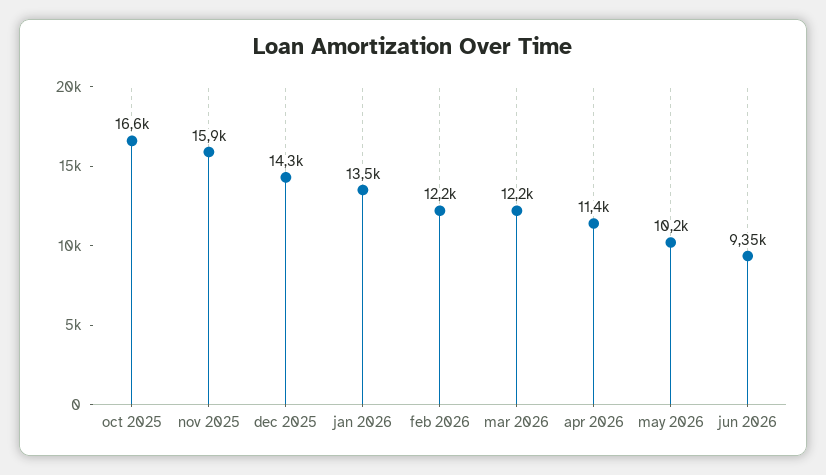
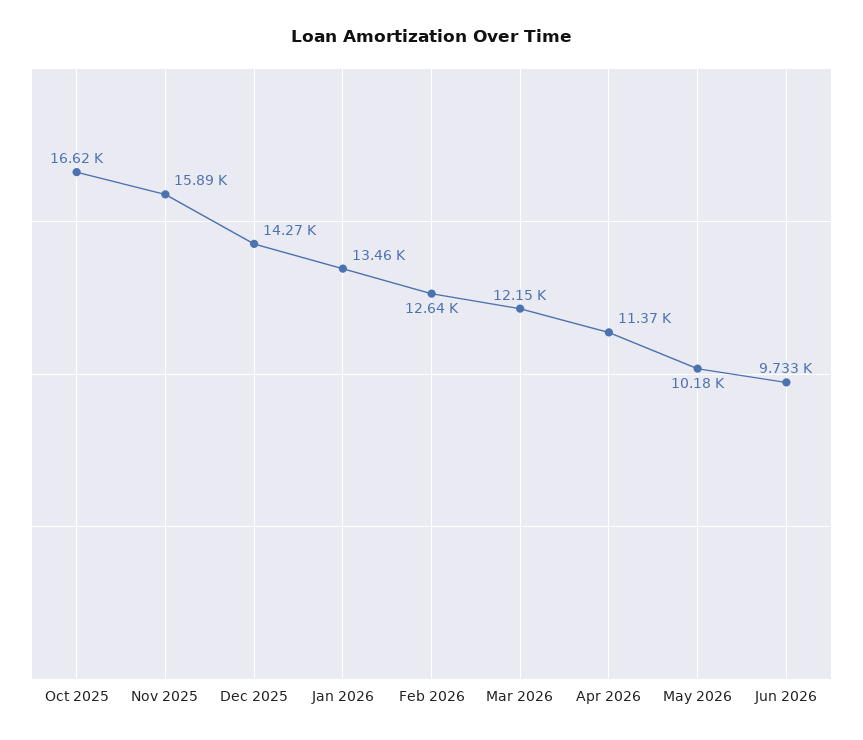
feb 2026: 12200 -> 12640
jun 2026: 9350 -> 9733

